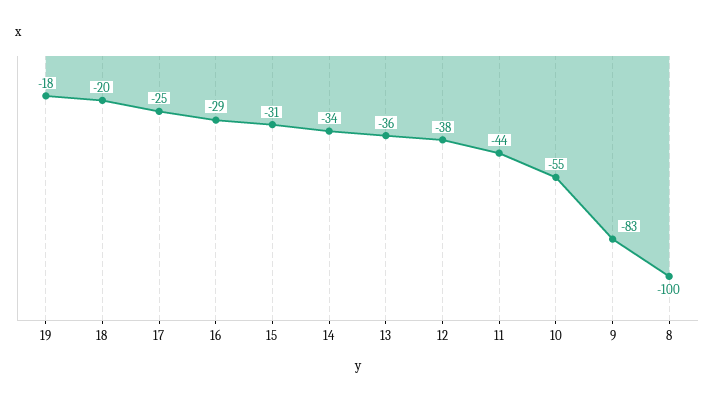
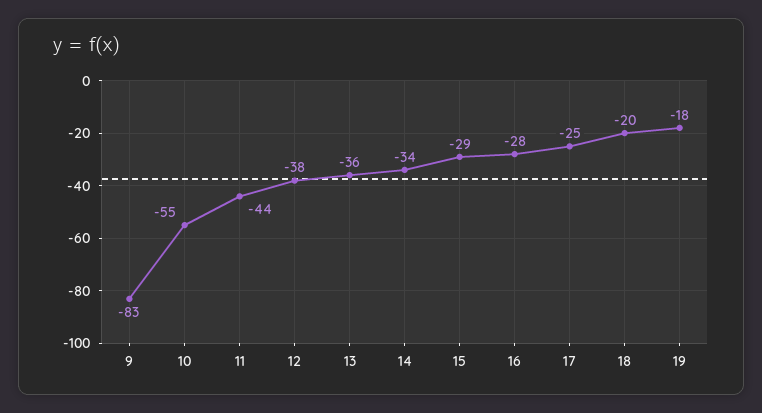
16: -29 -> -28
15: -31 -> -29
8: -100 -> none

